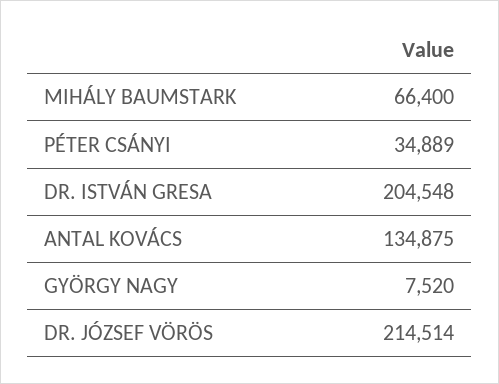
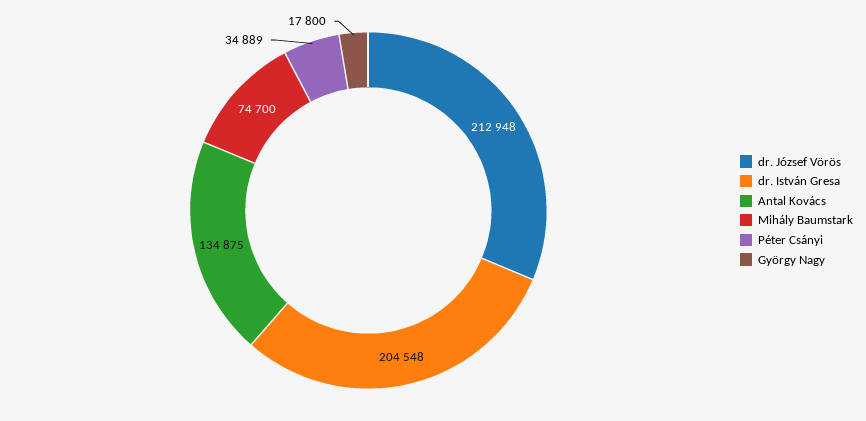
MIHÁLY BAUMSTARK: 66400 -> 74700
GYÖRGY NAGY: 7520 -> 17800
DR. JÓZSEF VÖRÖS: 214514 -> 212948

